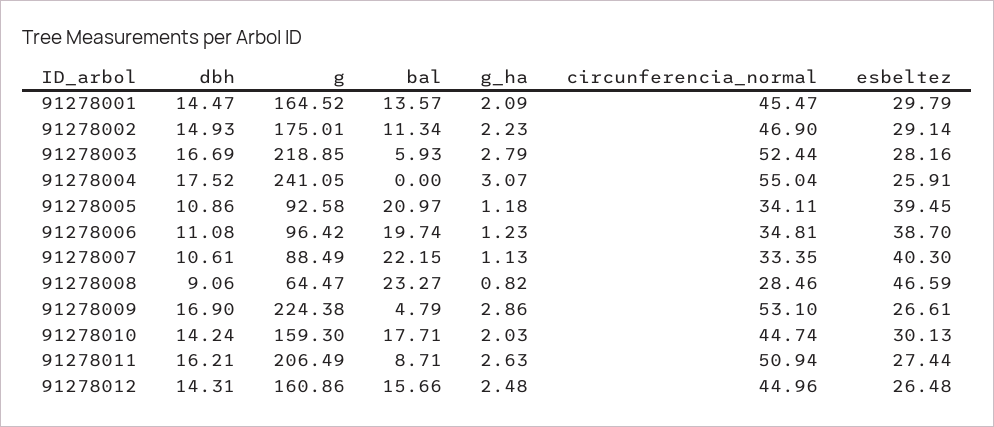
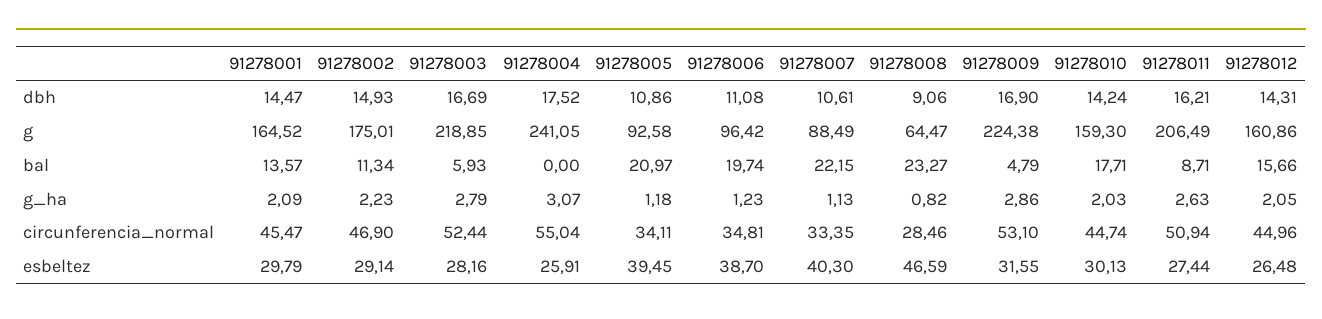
esbeltez, 91278009: 26.61 -> 31.55
g_ha, 91278012: 2.48 -> 2.05

